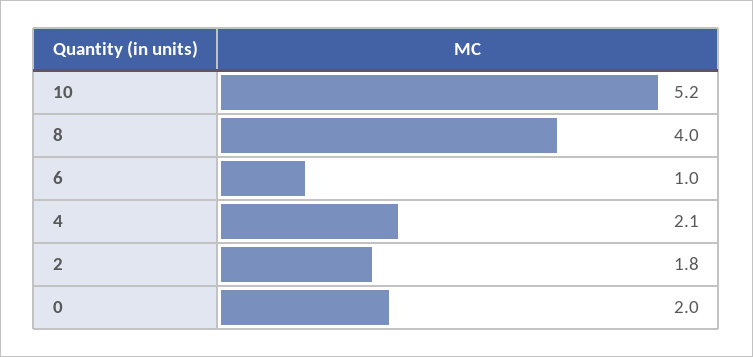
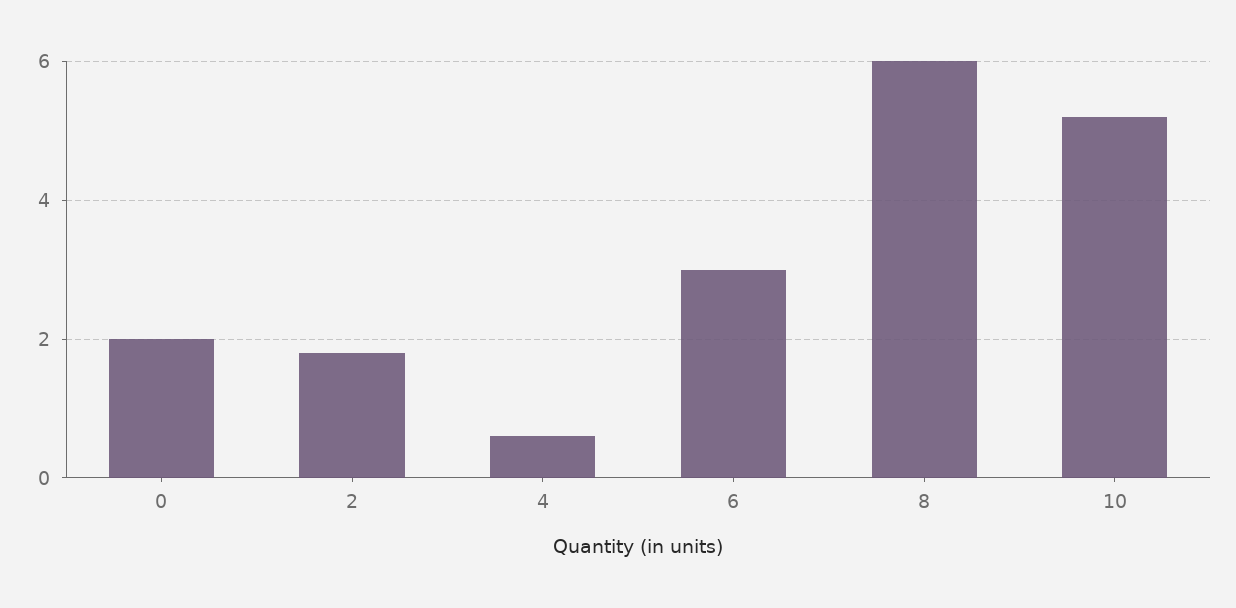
8: 4 -> 6
6: 1 -> 3
4: 2.1 -> 0.5

